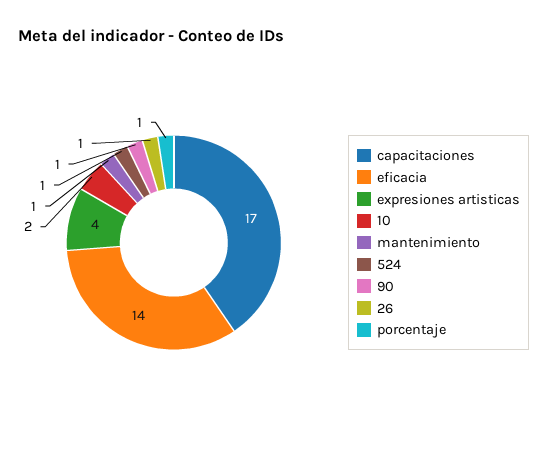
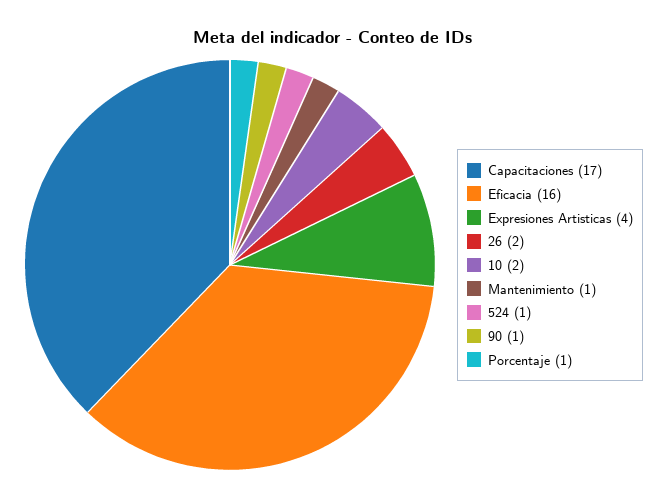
eficacia: 14 -> 16
26: 1 -> 2

